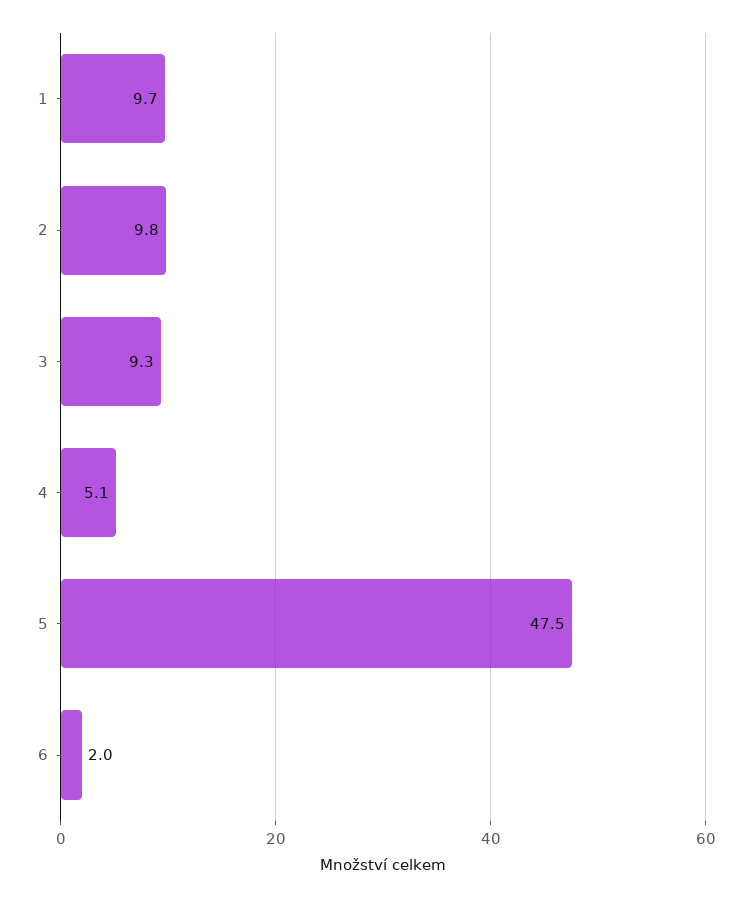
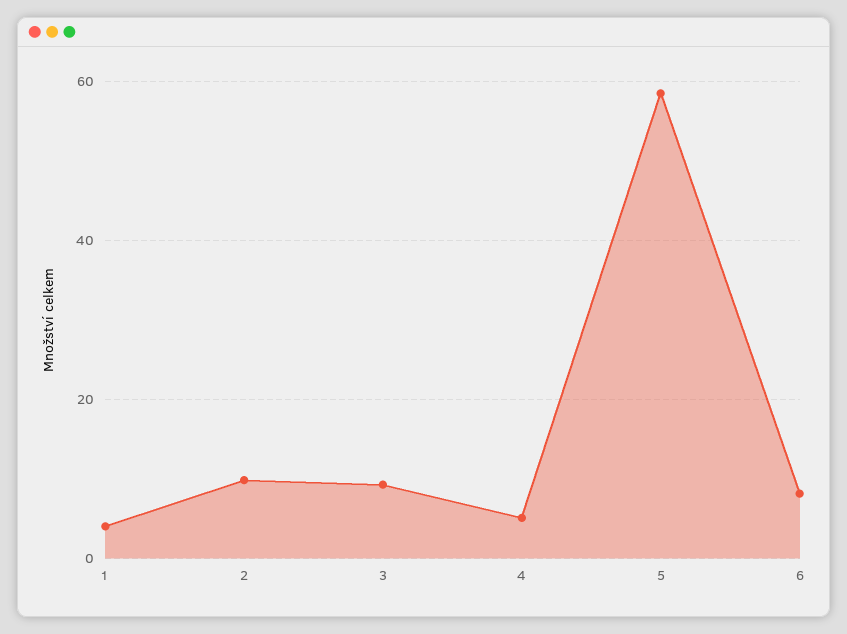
1: 9.7 -> 4
5: 47.5 -> 58
6: 2 -> 8

